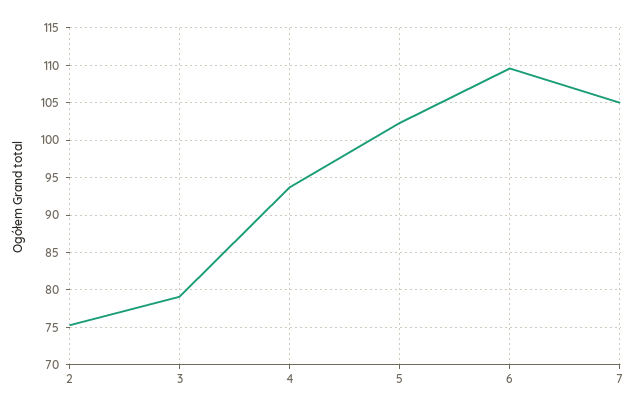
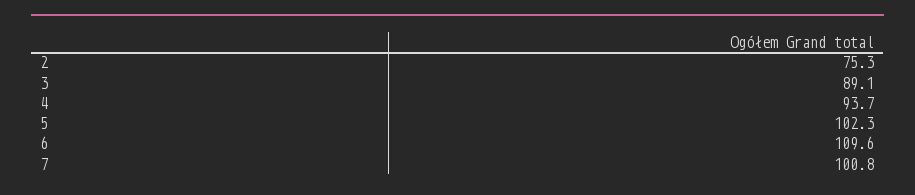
3: 79 -> 89.1
7: 105 -> 100.8

